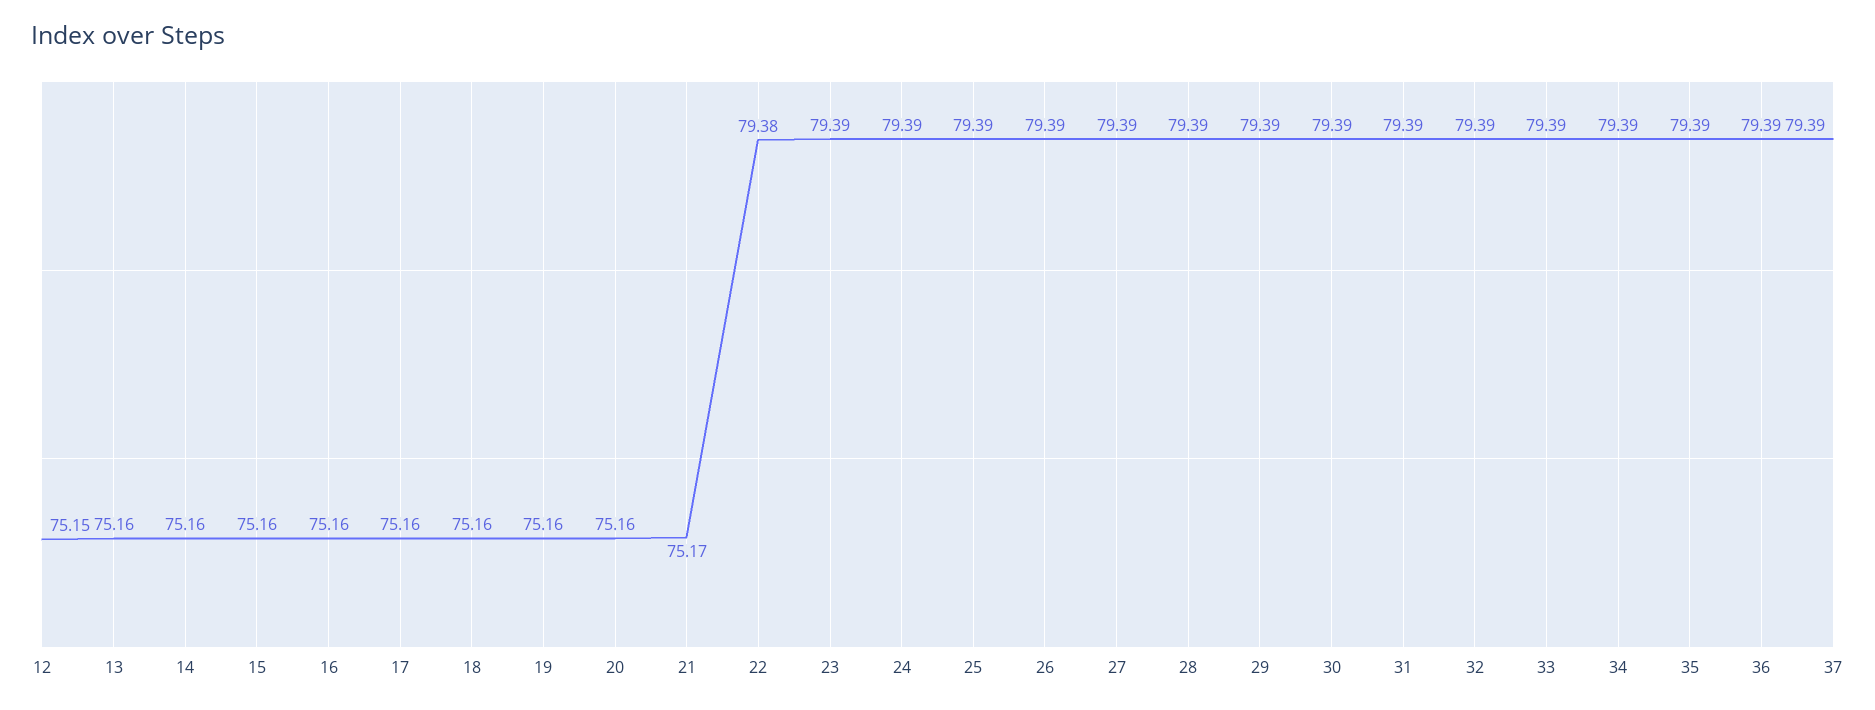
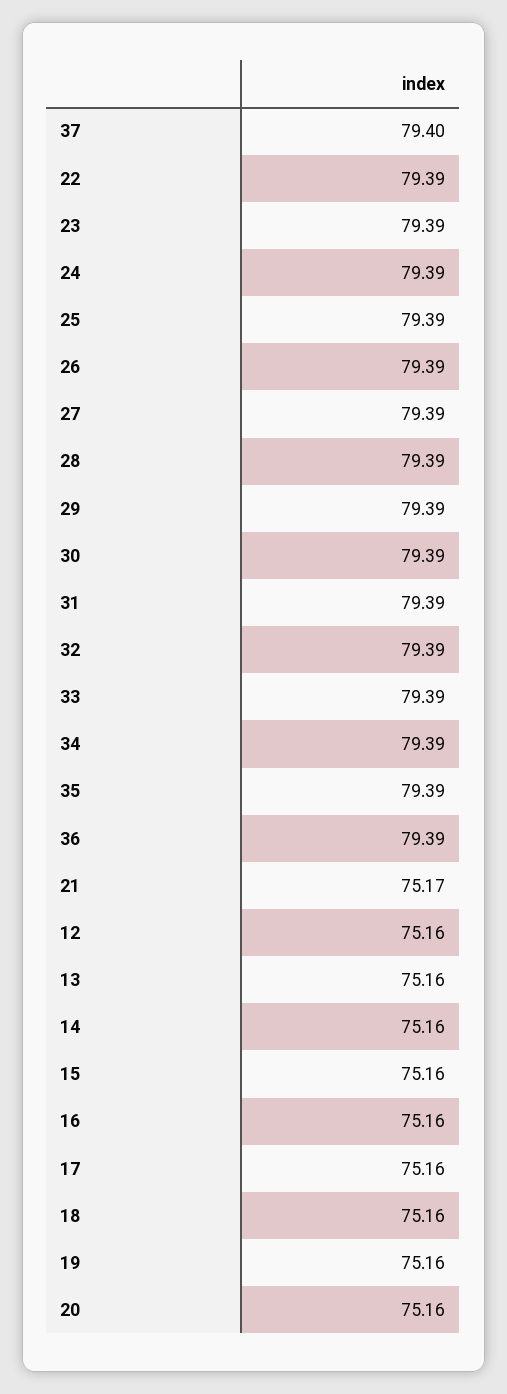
12: 75.15 -> 75.16
22: 79.38 -> 79.39
37: 79.39 -> 79.4

